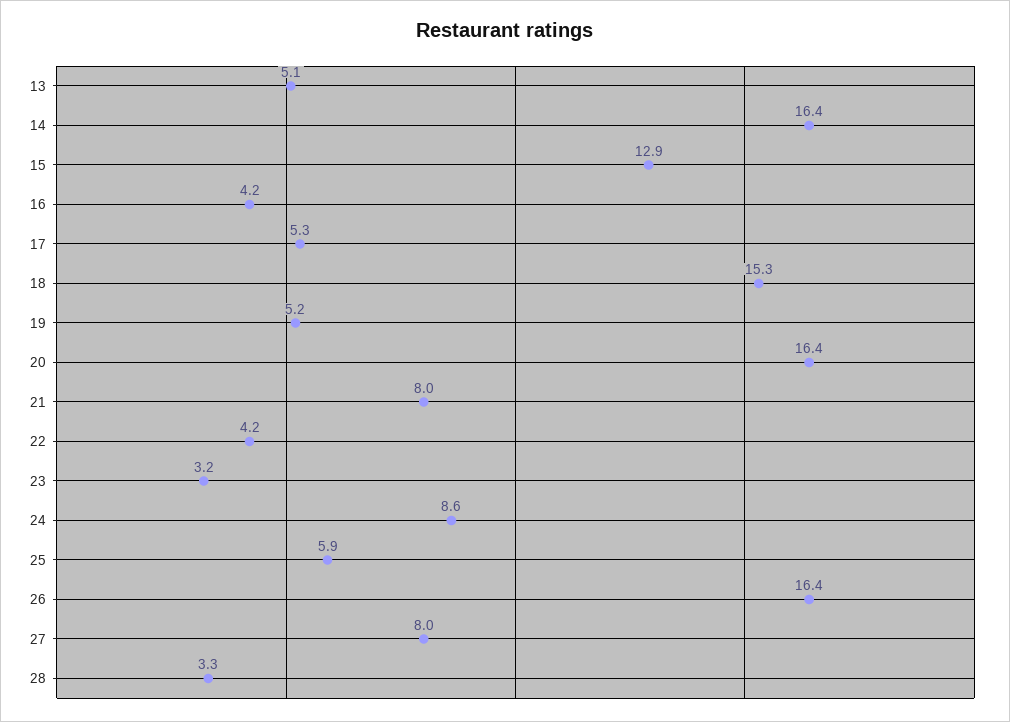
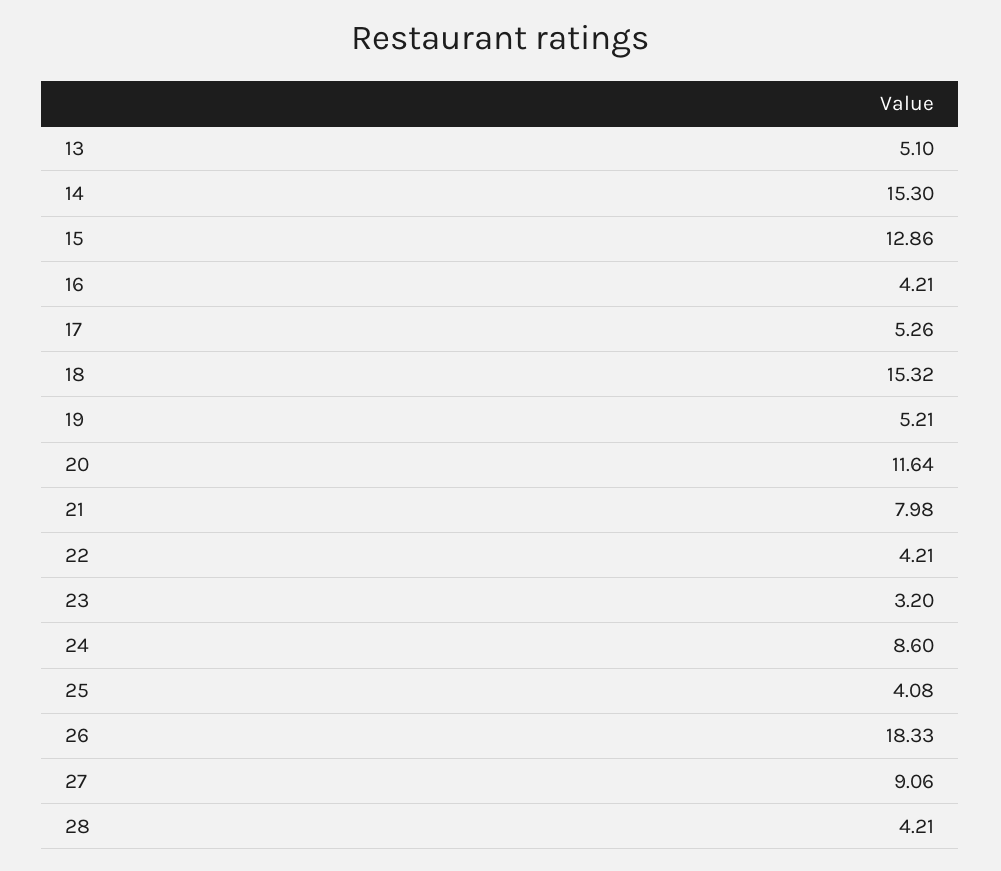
14: 16.4 -> 15.3
20: 16.4 -> 11.64
25: 5.9 -> 4.08
26: 16.4 -> 18.33
27: 8 -> 9.06
28: 3.3 -> 4.21

